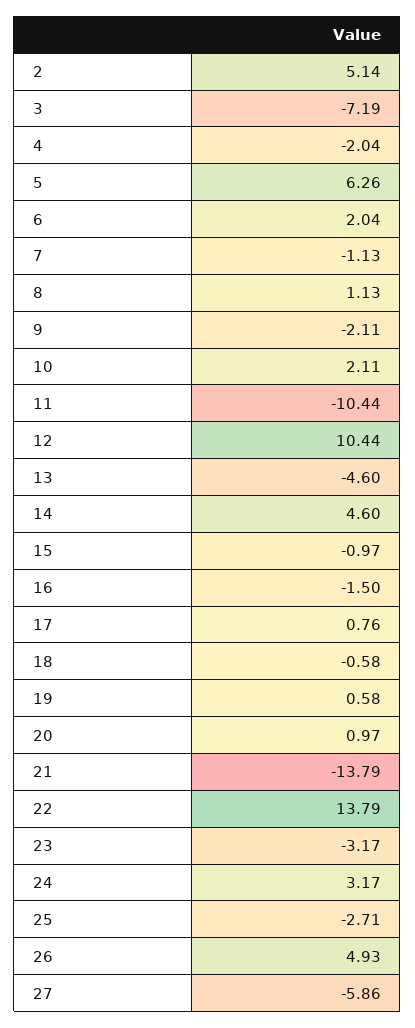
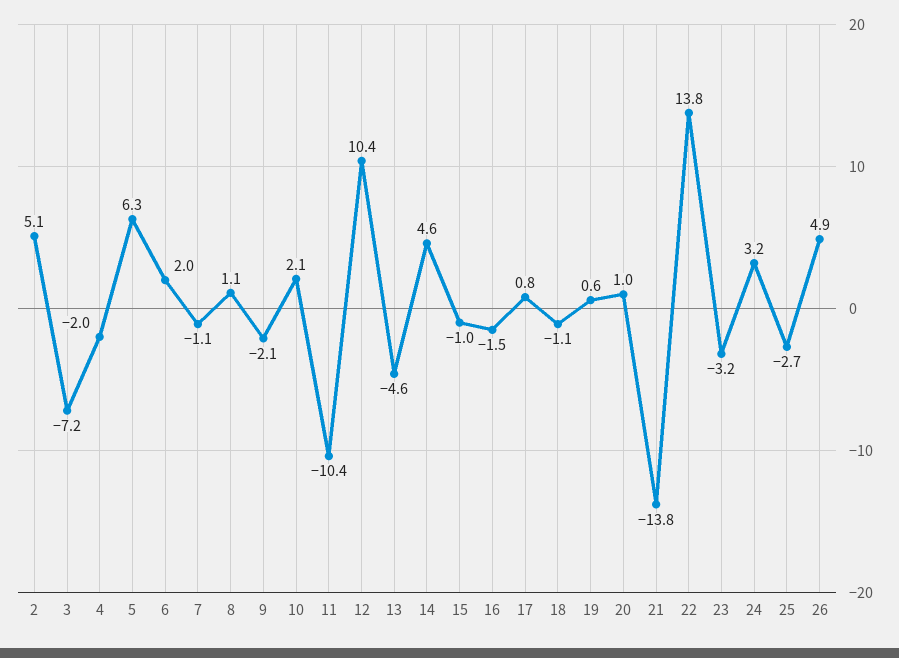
18: -0.58 -> -1.1
27: -5.86 -> none

